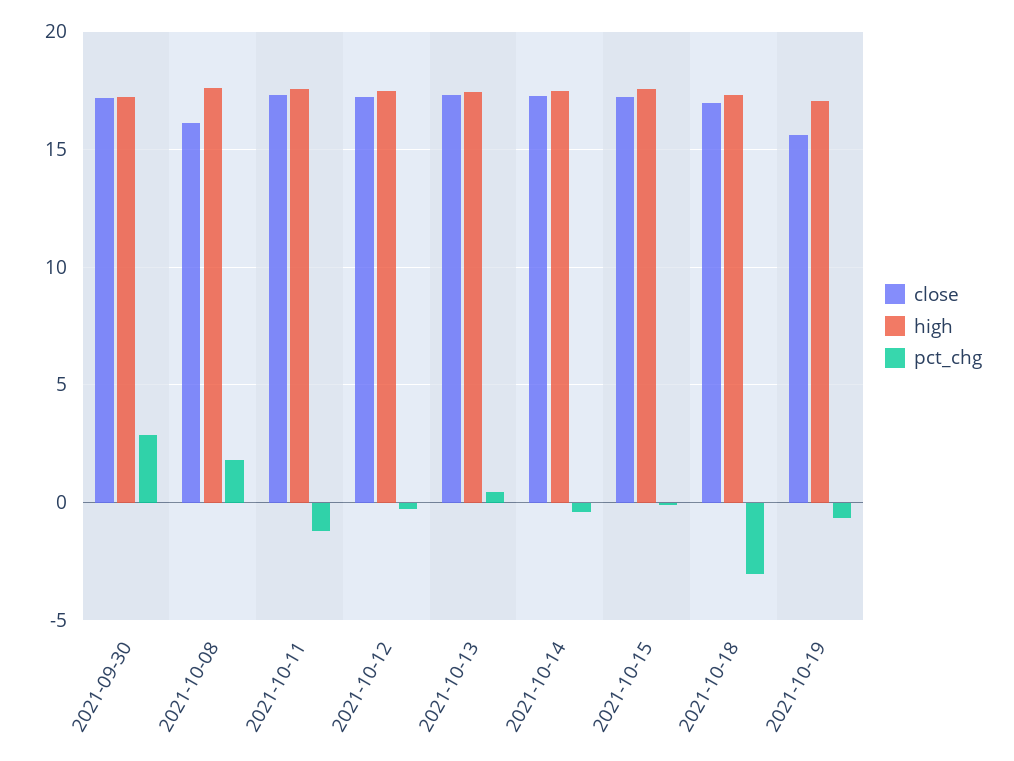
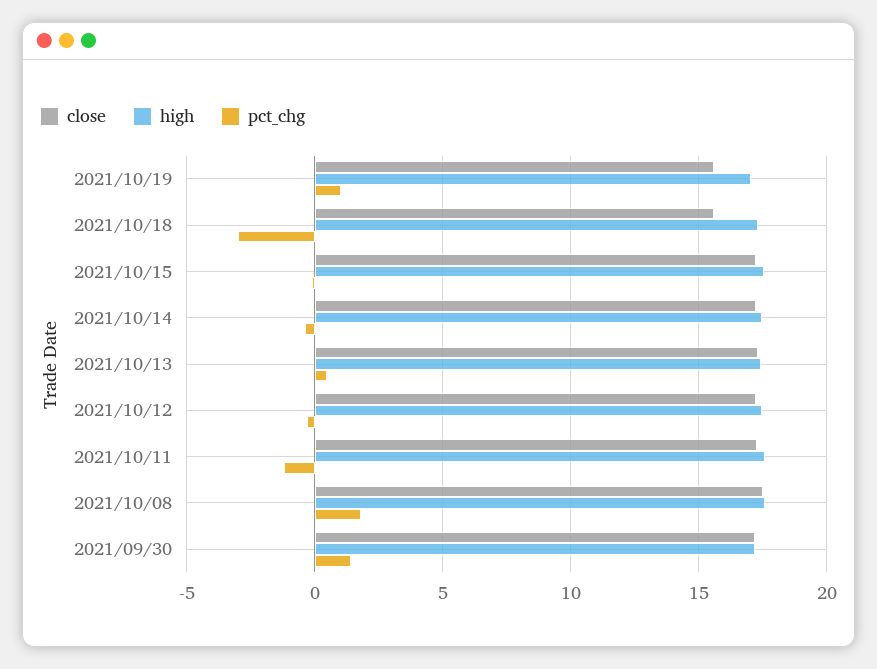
pct_chg, 2021-09-30: 3 -> 1.5
close, 2021-10-08: 16 -> 17.5
close, 2021-10-18: 17 -> 15.5
pct_chg, 2021-10-19: -0.5 -> 1

